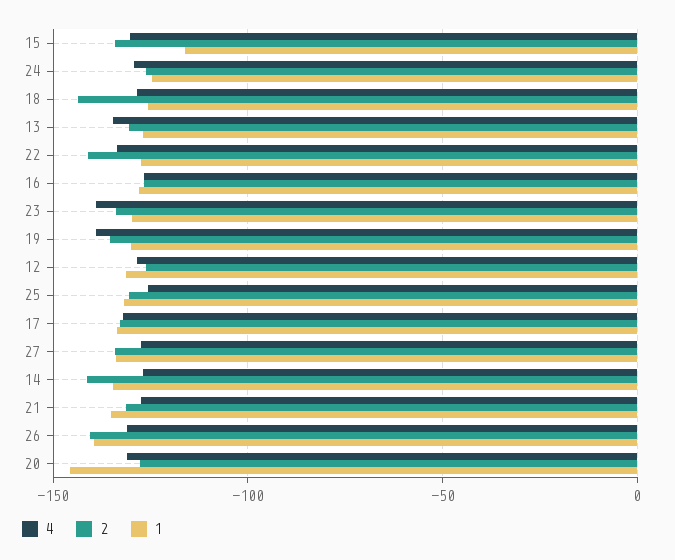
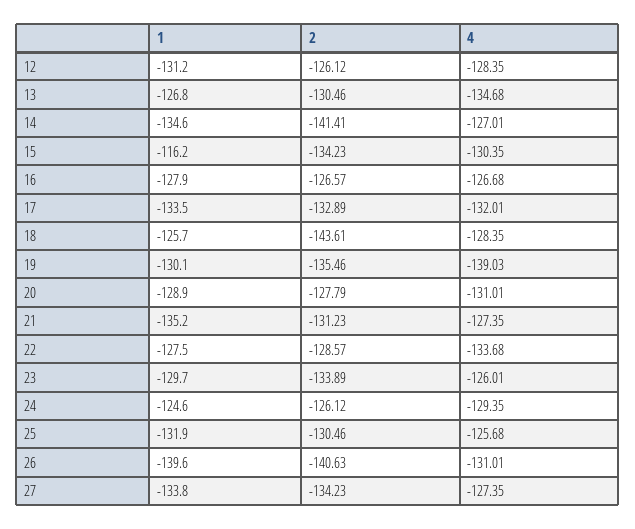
2, 22: -140 -> -128.57
4, 23: -140 -> -126.01
1, 20: -145 -> -128.9

